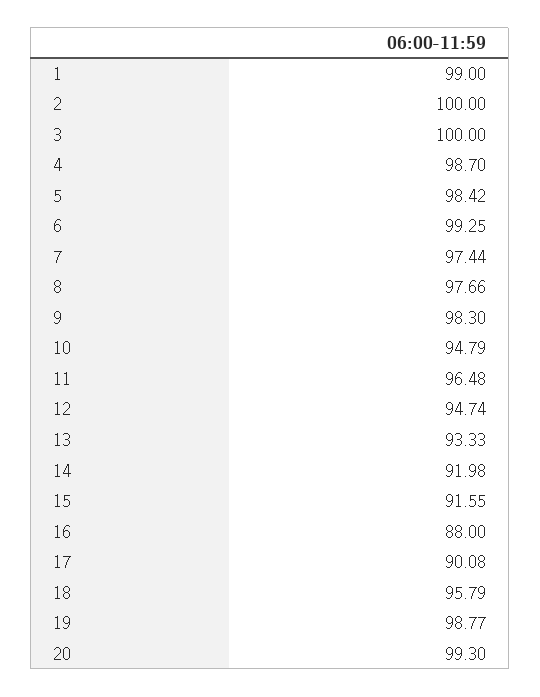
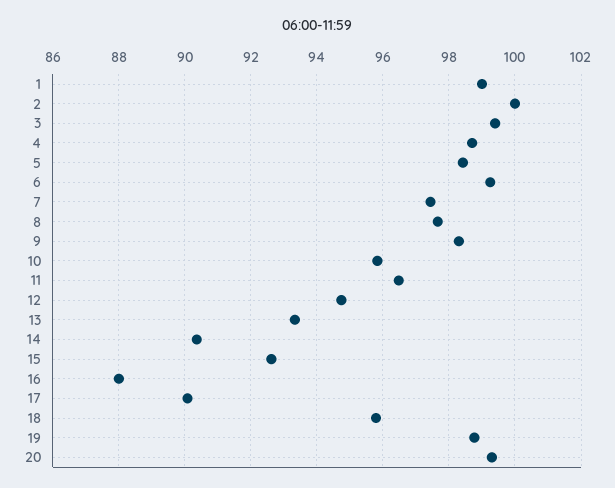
3: 100 -> 99.4
10: 94.79 -> 95.8
14: 91.98 -> 90.4
15: 91.55 -> 92.6

